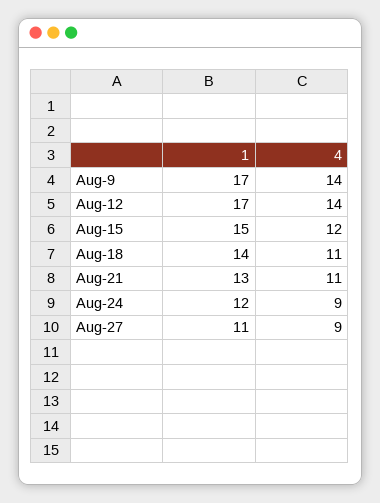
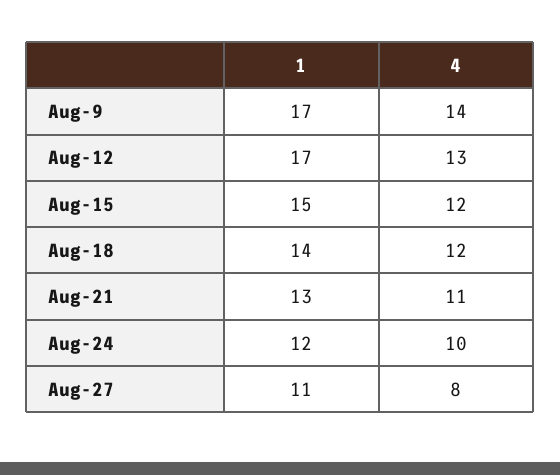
4, Aug-12: 14 -> 13
4, Aug-18: 11 -> 12
4, Aug-24: 9 -> 10
4, Aug-27: 9 -> 8

